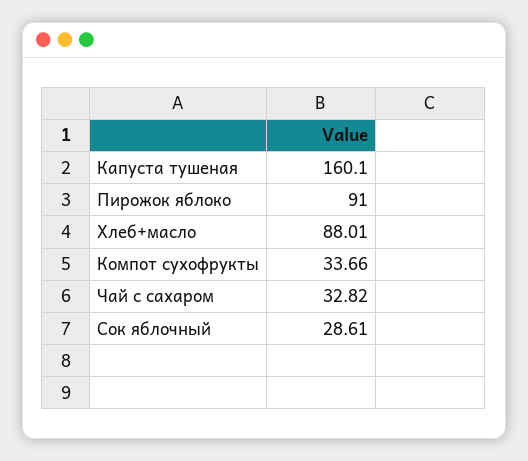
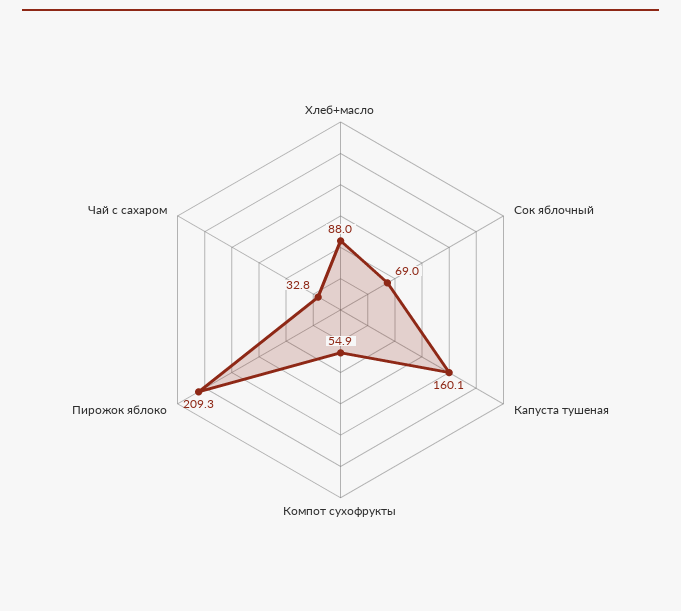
Пирожок яблоко: 91 -> 209.3
Компот сухофрукты: 33.66 -> 54.9
Сок яблочный: 28.61 -> 69

